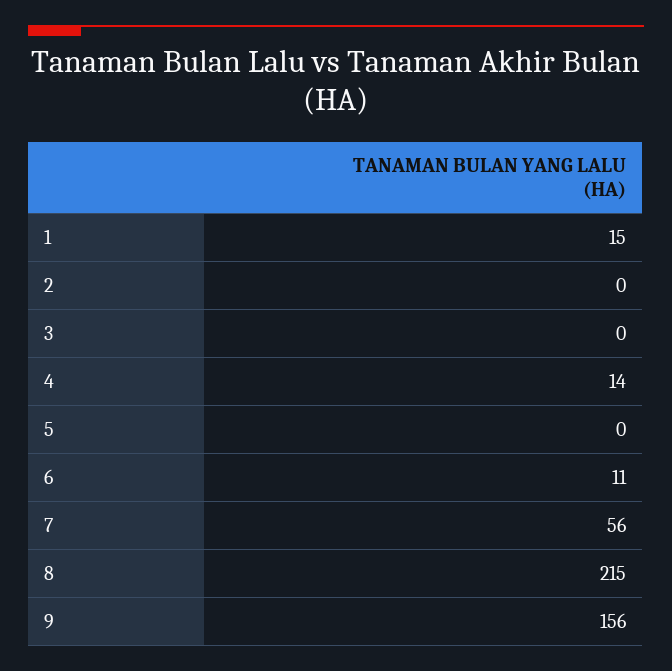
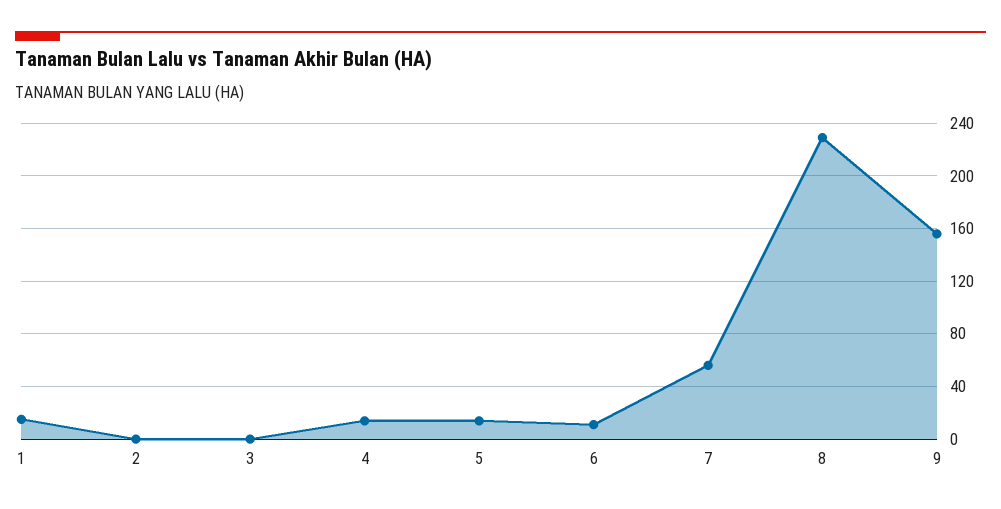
5: 0 -> 15
8: 215 -> 230

